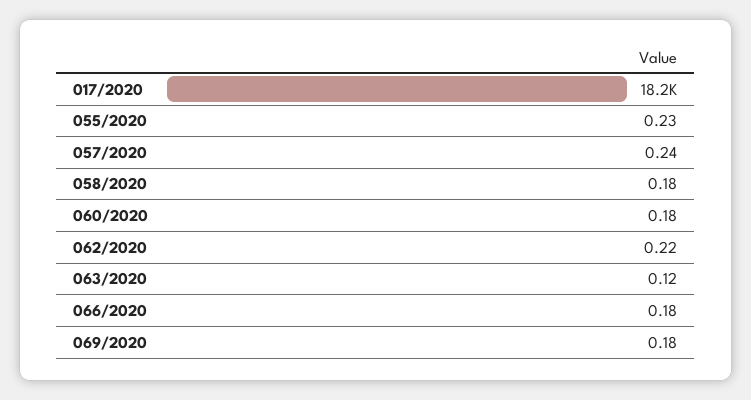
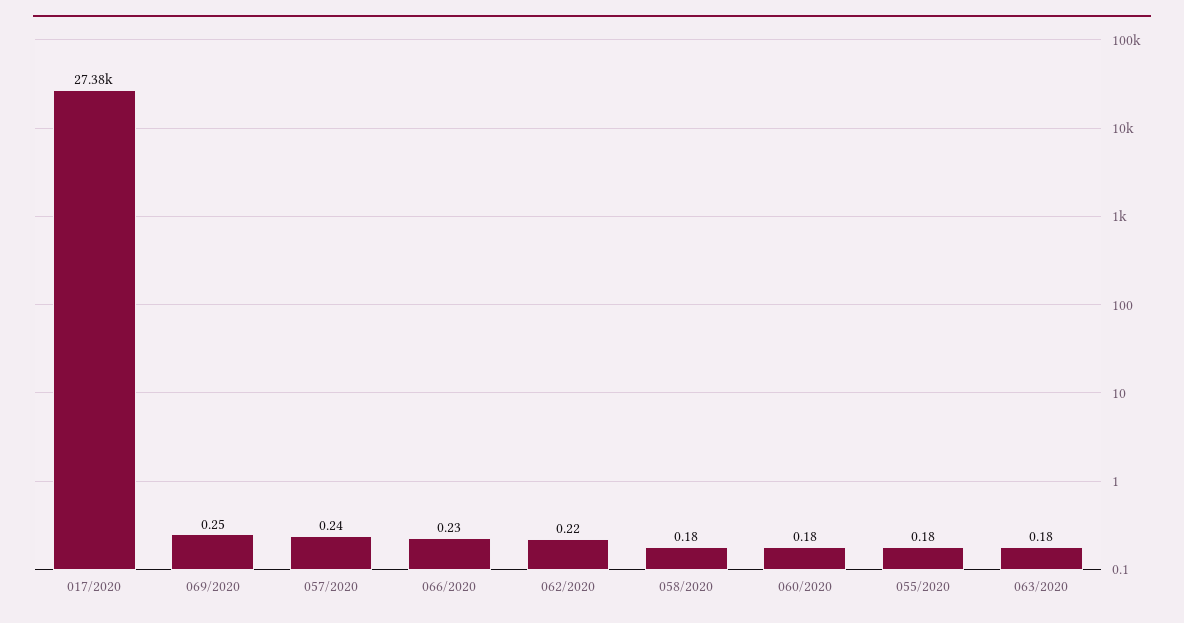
017/2020: 18200 -> 27380
055/2020: 0.23 -> 0.18
063/2020: 0.12 -> 0.18
066/2020: 0.18 -> 0.23
069/2020: 0.18 -> 0.25

